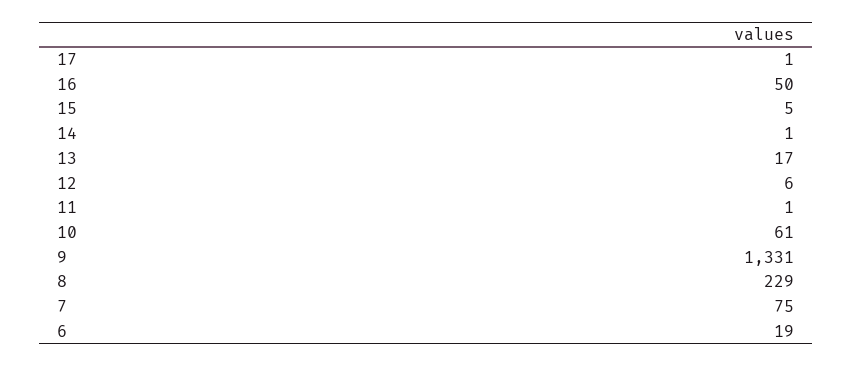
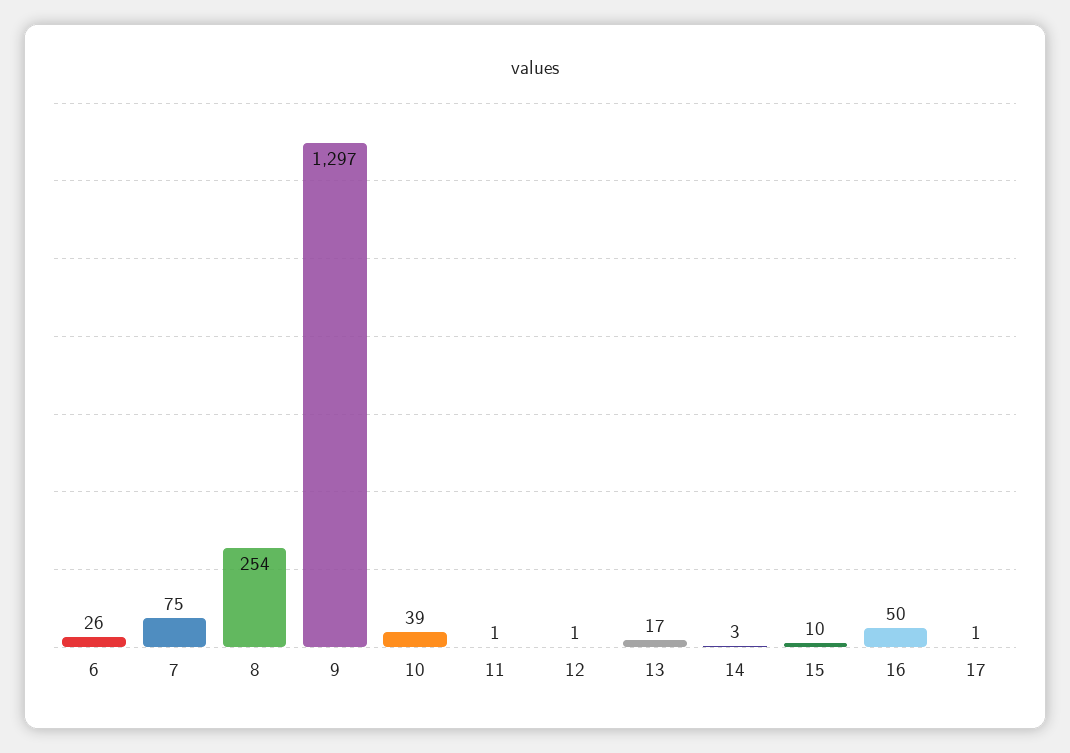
15: 5 -> 10
14: 1 -> 3
12: 6 -> 1
10: 61 -> 39
9: 1331 -> 1297
8: 229 -> 254
6: 19 -> 26

